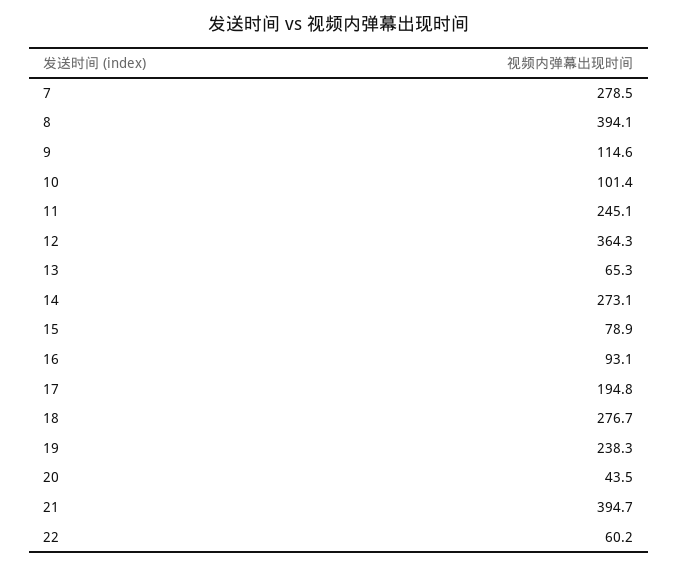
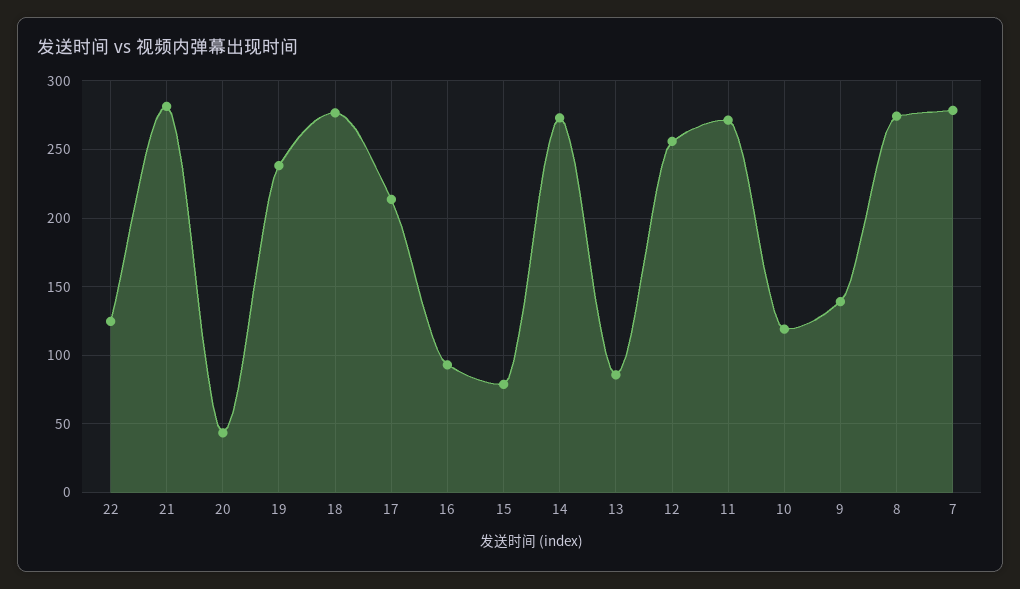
8: 394.1 -> 275
9: 114.6 -> 140
10: 101.4 -> 120
11: 245.1 -> 270
12: 364.3 -> 255
13: 65.3 -> 85
17: 194.8 -> 215
21: 394.7 -> 280
22: 60.2 -> 125

